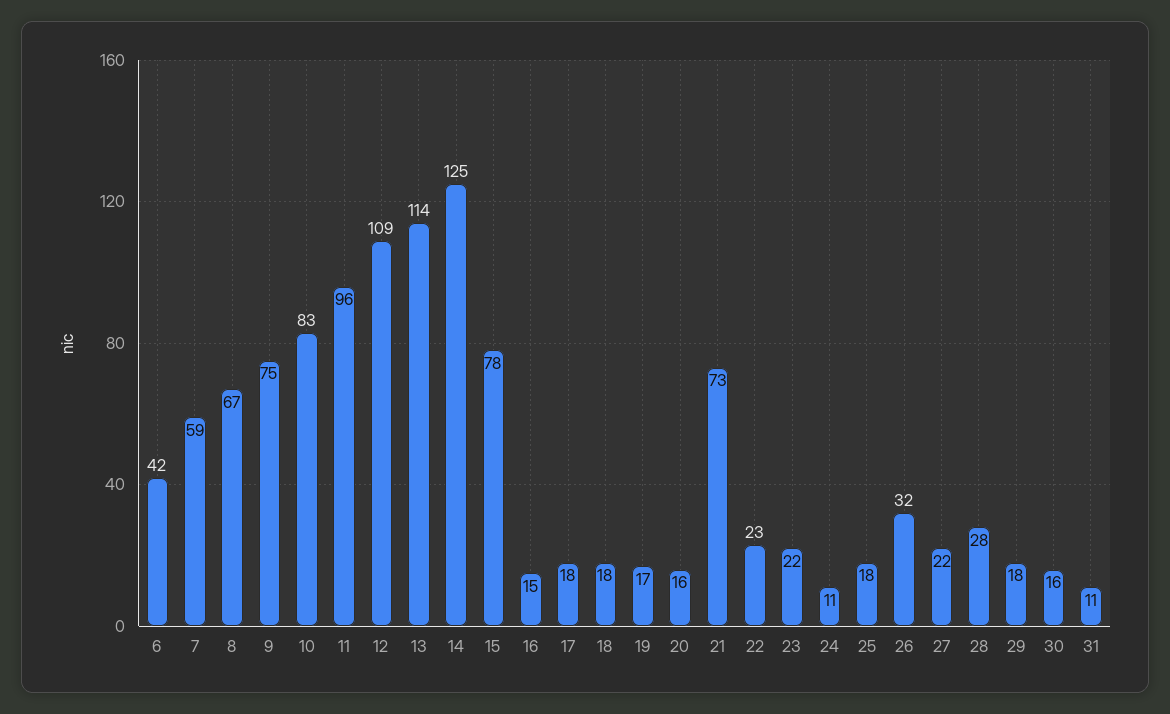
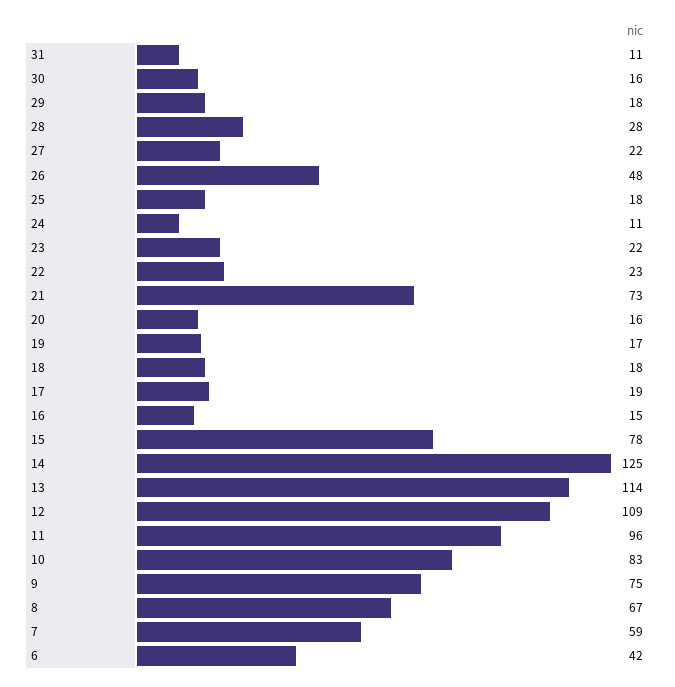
17: 18 -> 19
26: 32 -> 48

